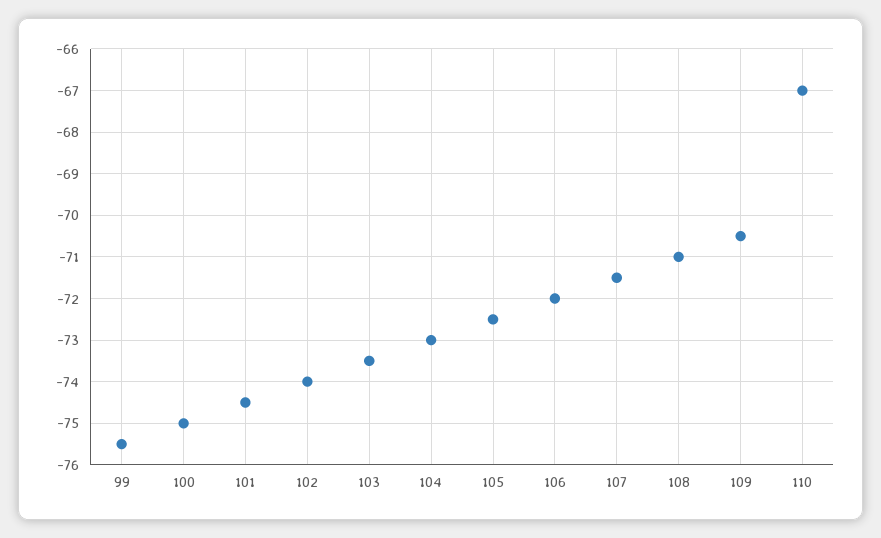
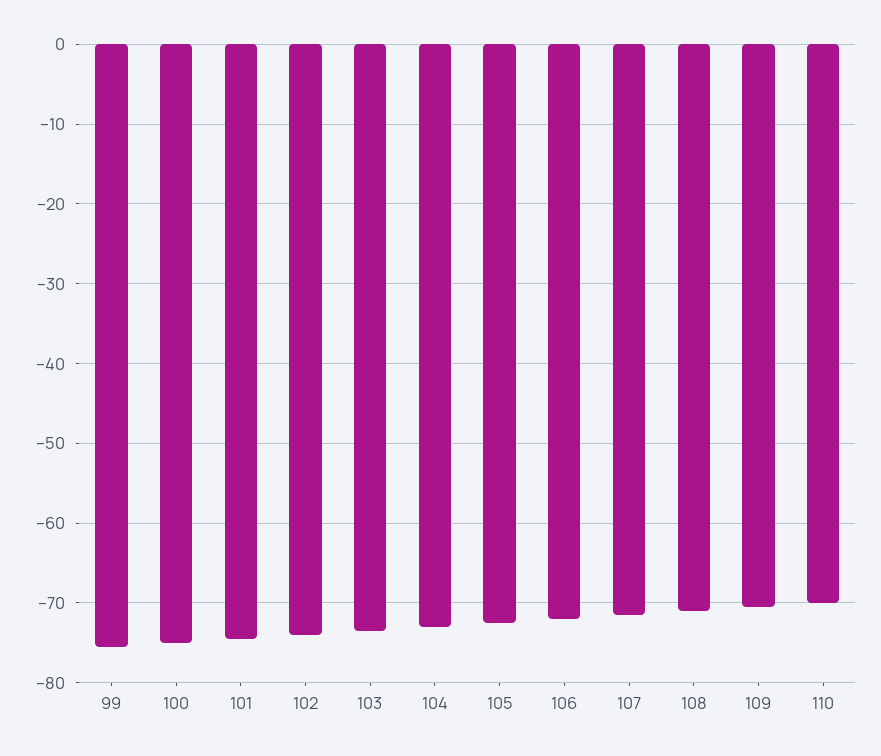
110: -67 -> -70

